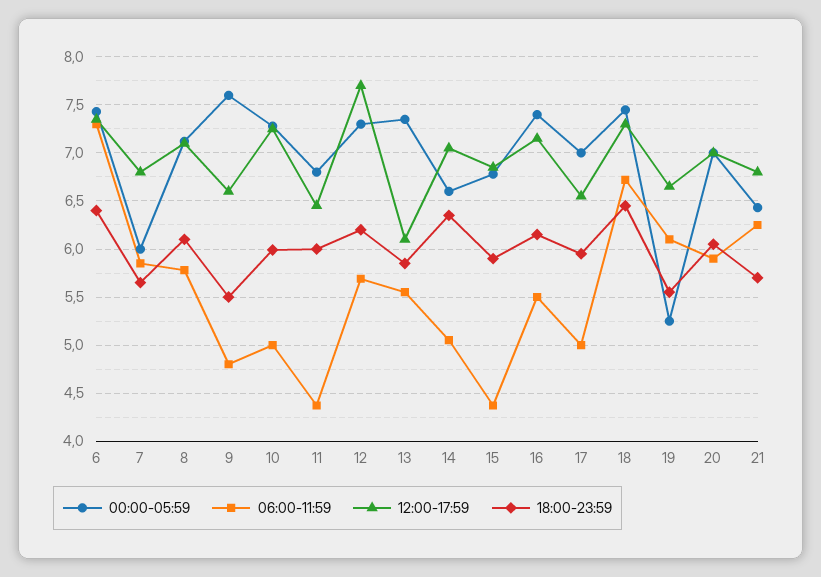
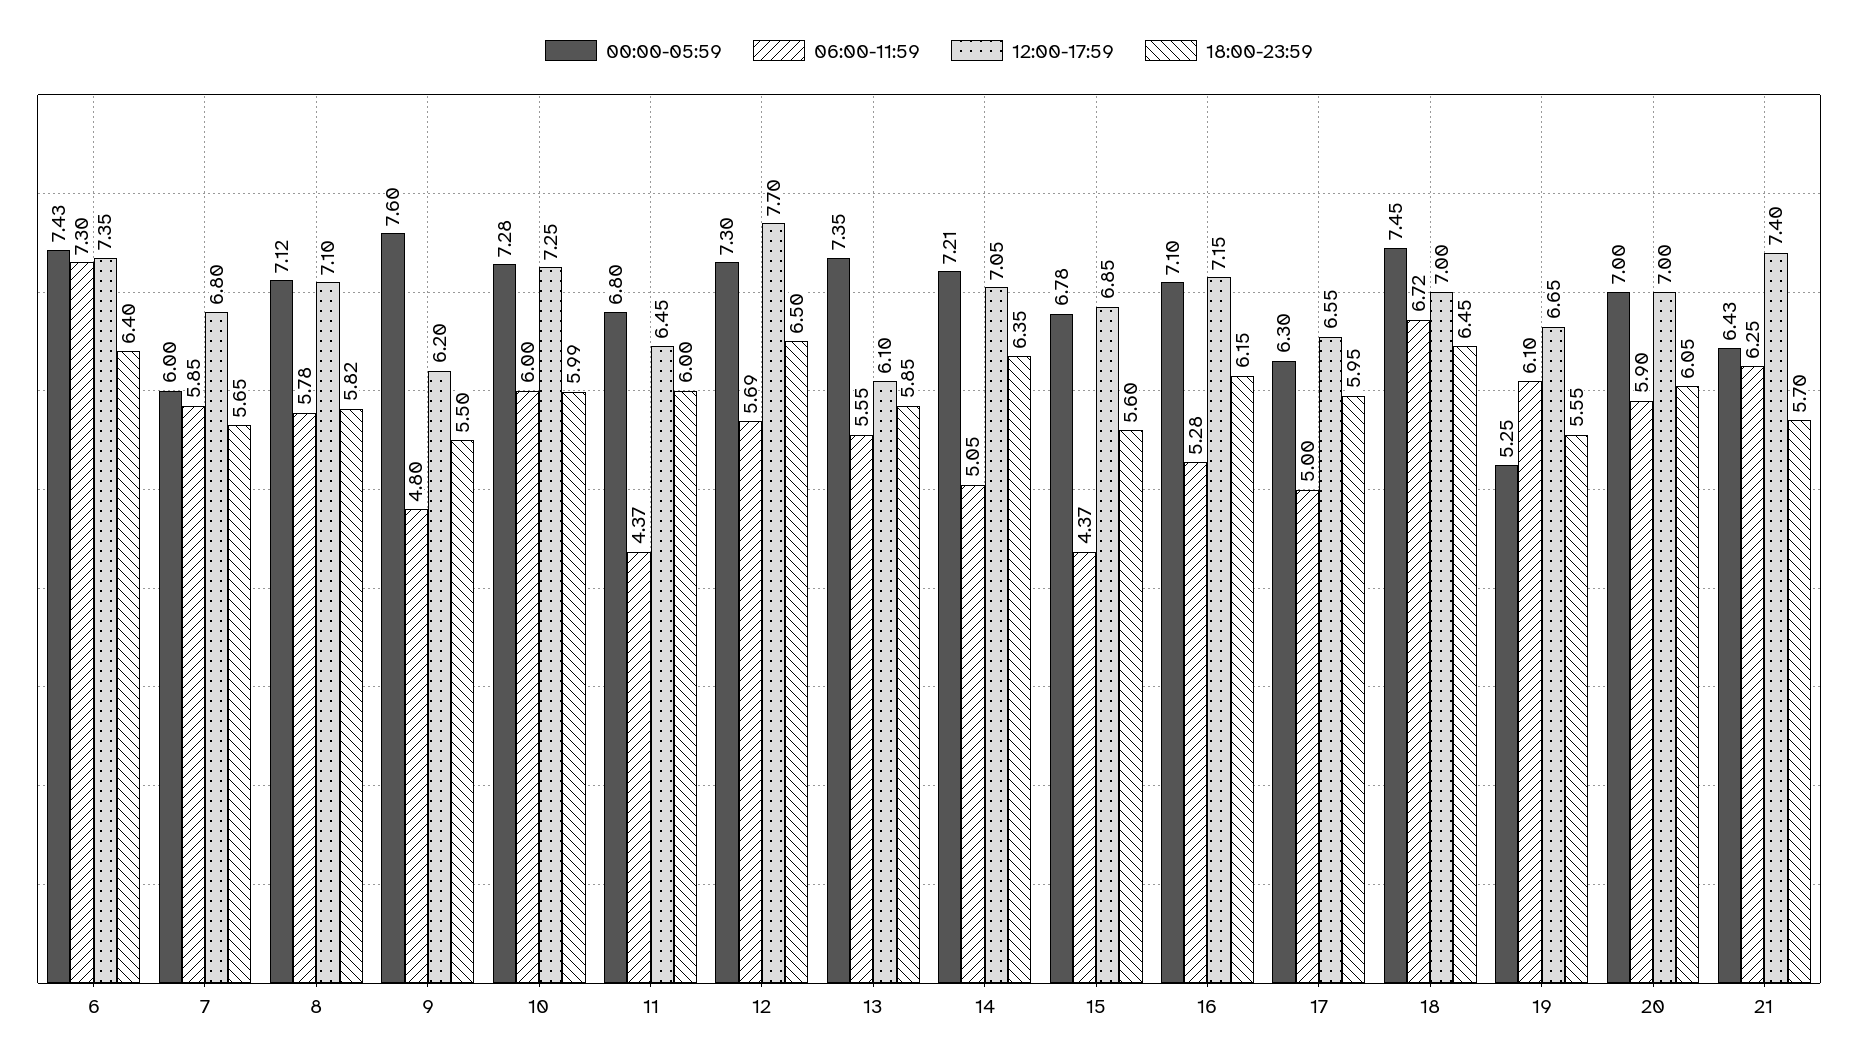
18:00-23:59, 8: 6.1 -> 5.82
12:00-17:59, 9: 6.6 -> 6.2
06:00-11:59, 10: 5 -> 6
18:00-23:59, 12: 6.2 -> 6.5
00:00-05:59, 14: 6.6 -> 7.21
18:00-23:59, 15: 5.9 -> 5.6
00:00-05:59, 16: 7.4 -> 7.1
06:00-11:59, 16: 5.5 -> 5.28
00:00-05:59, 17: 7 -> 6.3
12:00-17:59, 18: 7.3 -> 7
12:00-17:59, 21: 6.8 -> 7.4

